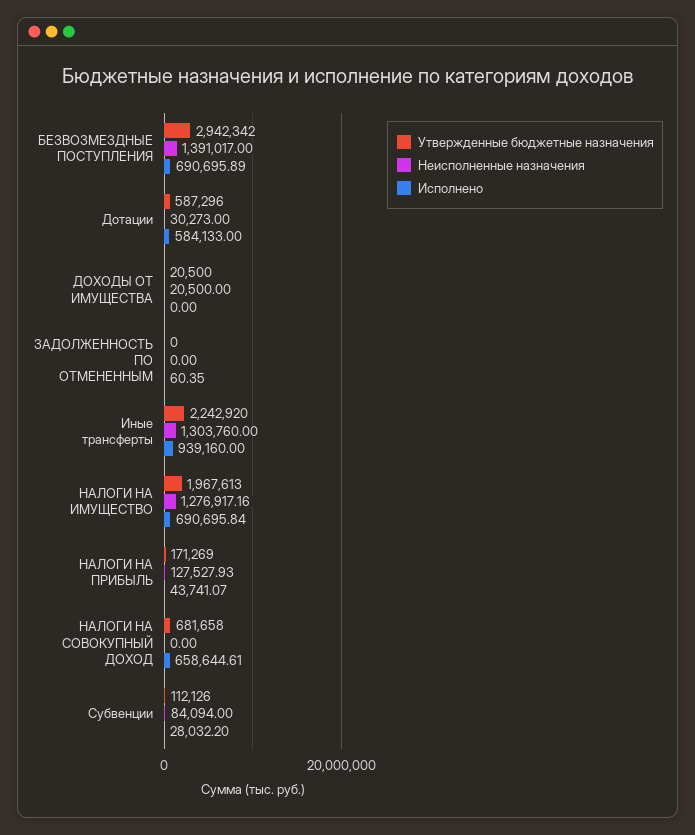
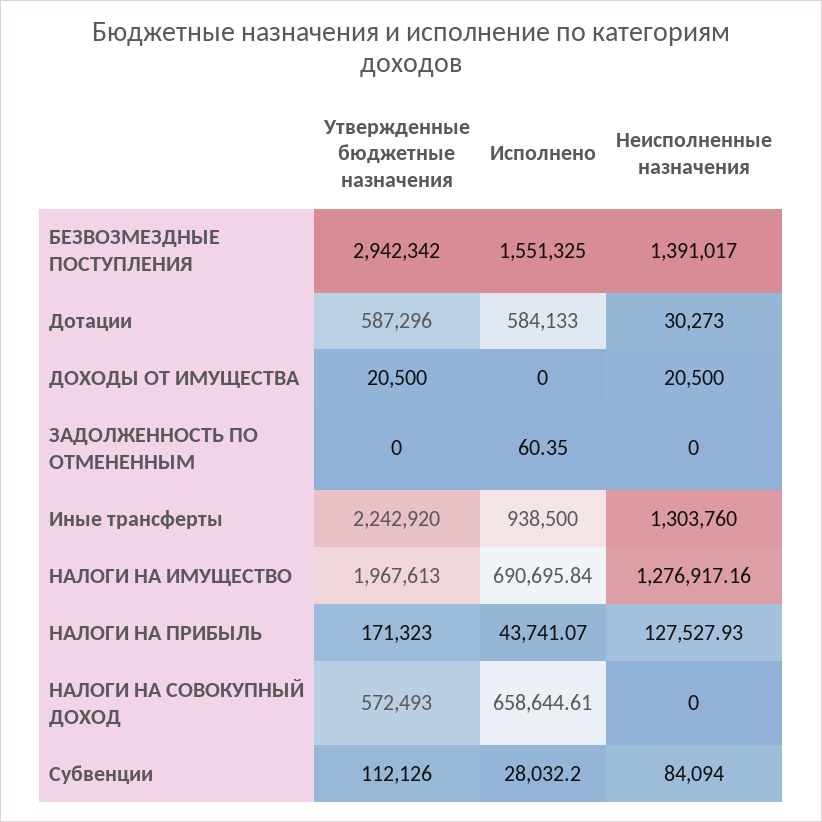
Исполнено, БЕЗВОЗМЕЗДНЫЕ ПОСТУПЛЕНИЯ: 690695.89 -> 1551325
Исполнено, Иные трансферты: 939160 -> 938500
Утвержденные бюджетные назначения, НАЛОГИ НА ПРИБЫЛЬ: 171269 -> 171323
Утвержденные бюджетные назначения, НАЛОГИ НА СОВОКУПНЫЙ ДОХОД: 681658 -> 572493

